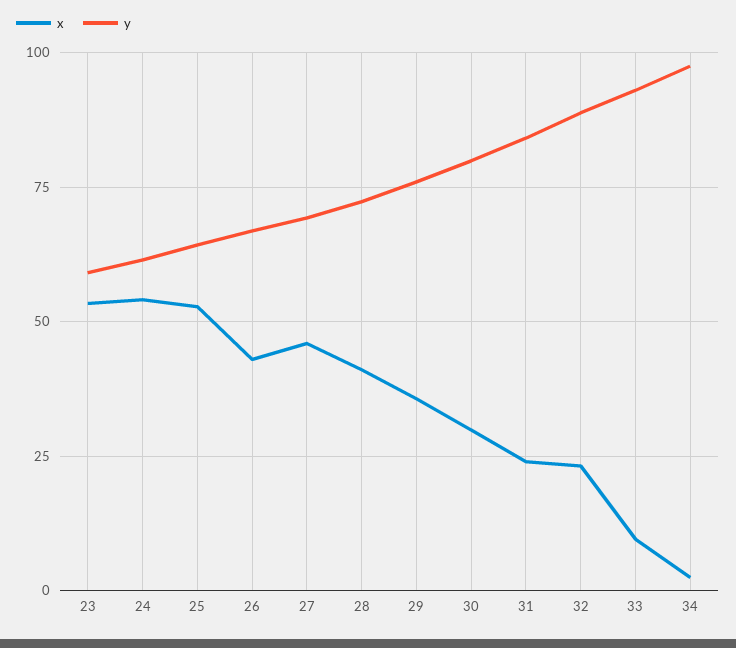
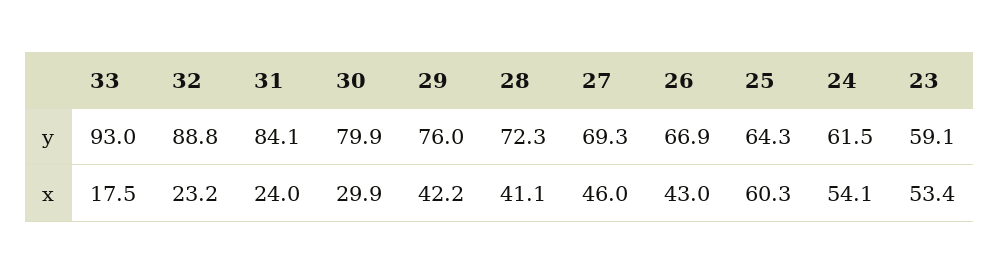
x, 25: 52.5 -> 60.3
x, 29: 35 -> 42.2
x, 33: 10 -> 17.5
x, 34: 2.5 -> none
y, 34: 97.5 -> none

